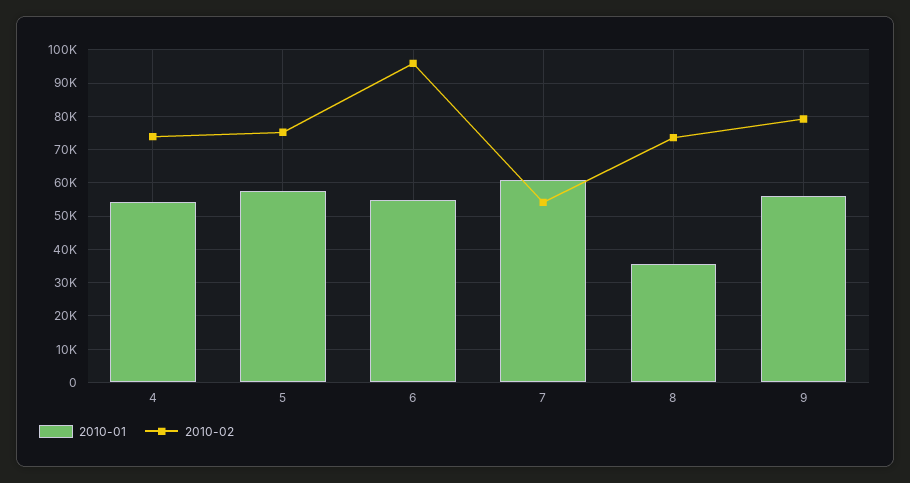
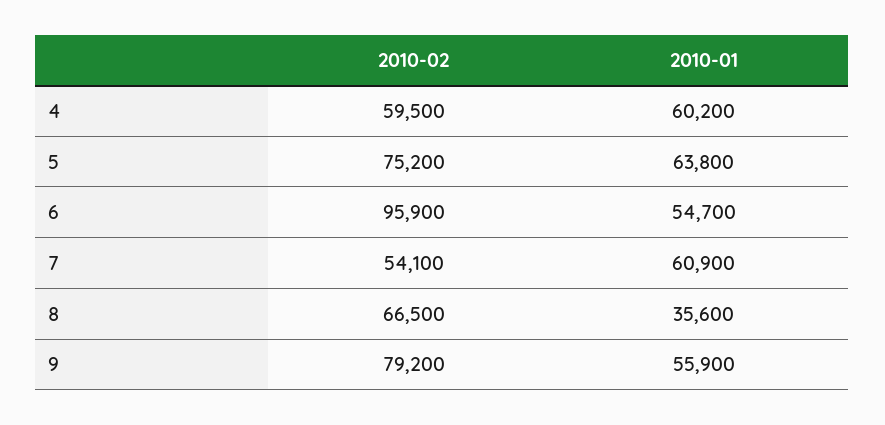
2010-01, 4: 54000 -> 60200
2010-02, 4: 74000 -> 59500
2010-01, 5: 58000 -> 63800
2010-02, 8: 74000 -> 66500

